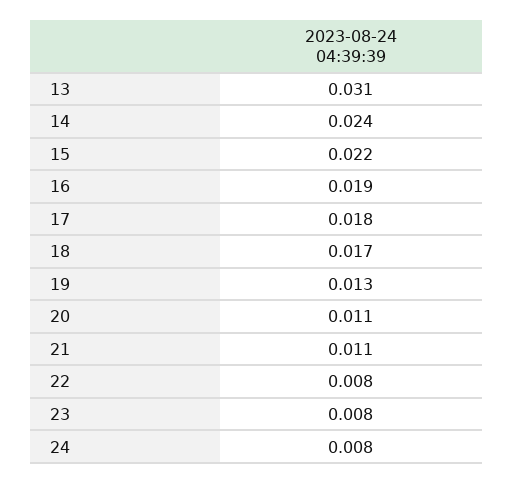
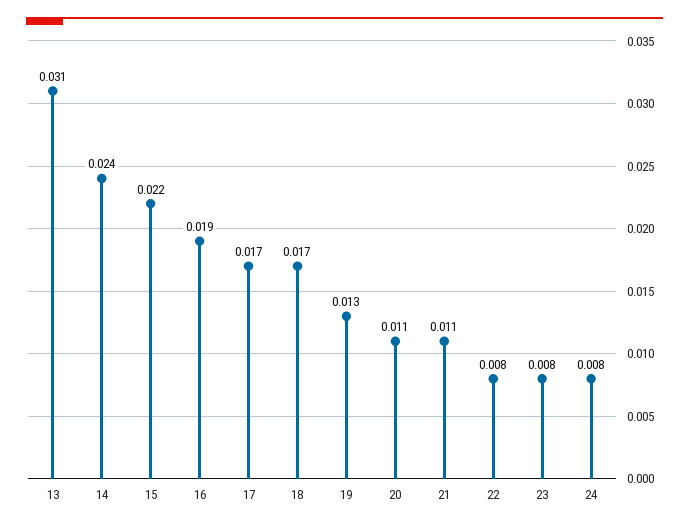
17: 0.018 -> 0.017

